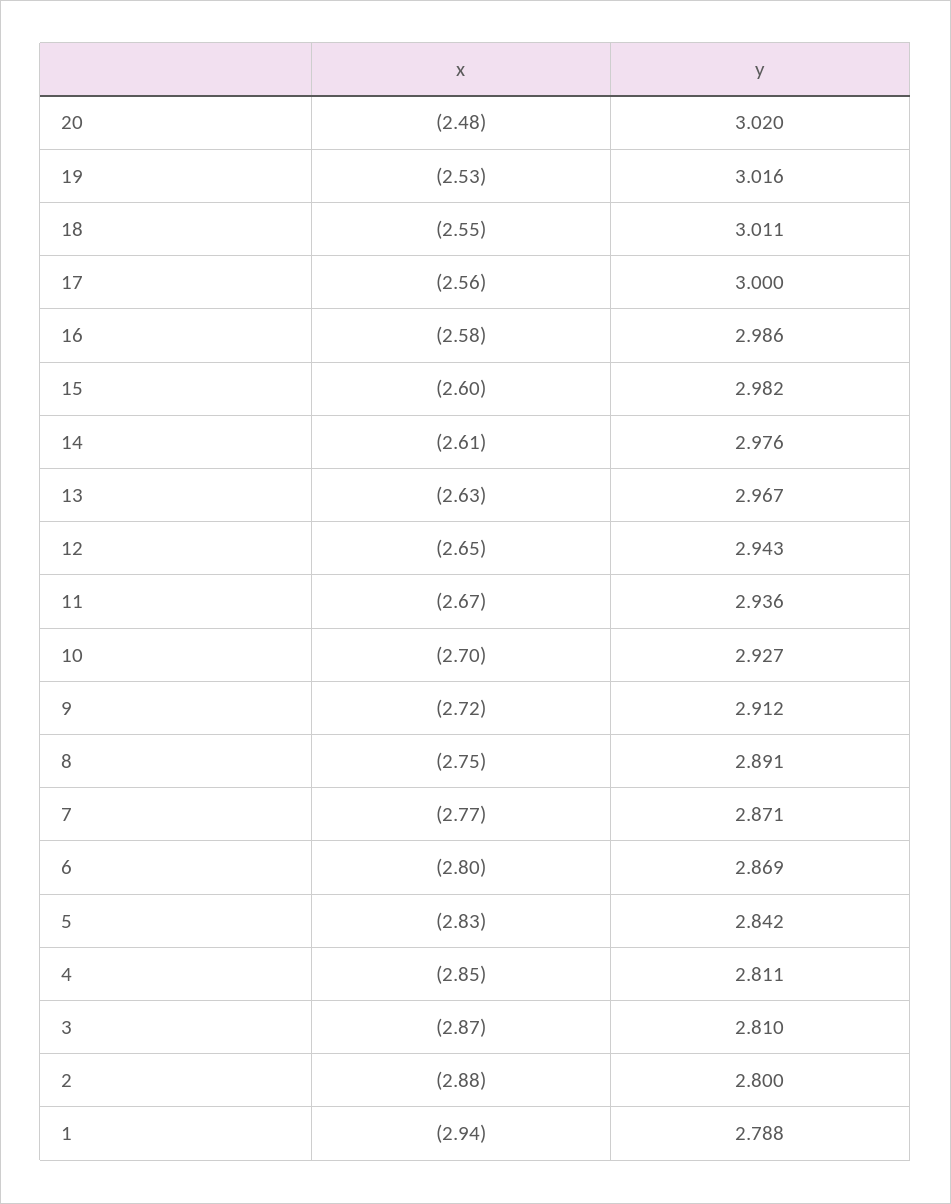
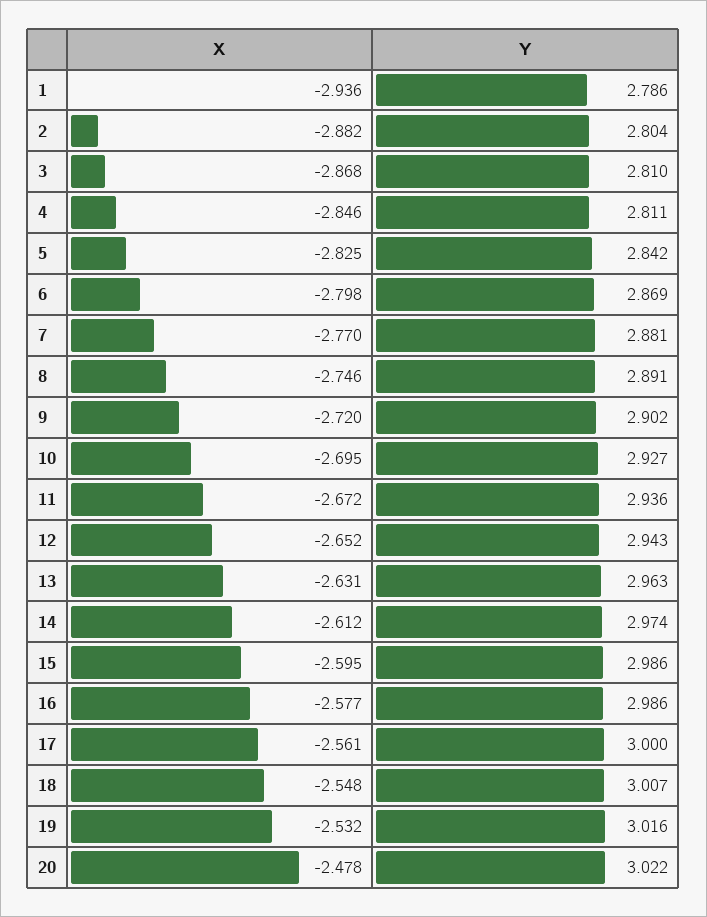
y, 20: 3.02 -> 3.022
y, 18: 3.011 -> 3.007
y, 15: 2.982 -> 2.986
y, 14: 2.976 -> 2.974
y, 13: 2.967 -> 2.963
y, 9: 2.912 -> 2.902
y, 7: 2.871 -> 2.881
y, 2: 2.8 -> 2.804
y, 1: 2.788 -> 2.786

